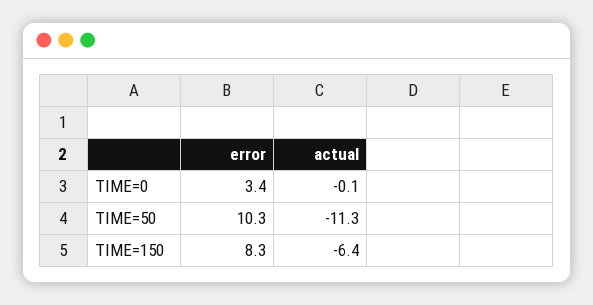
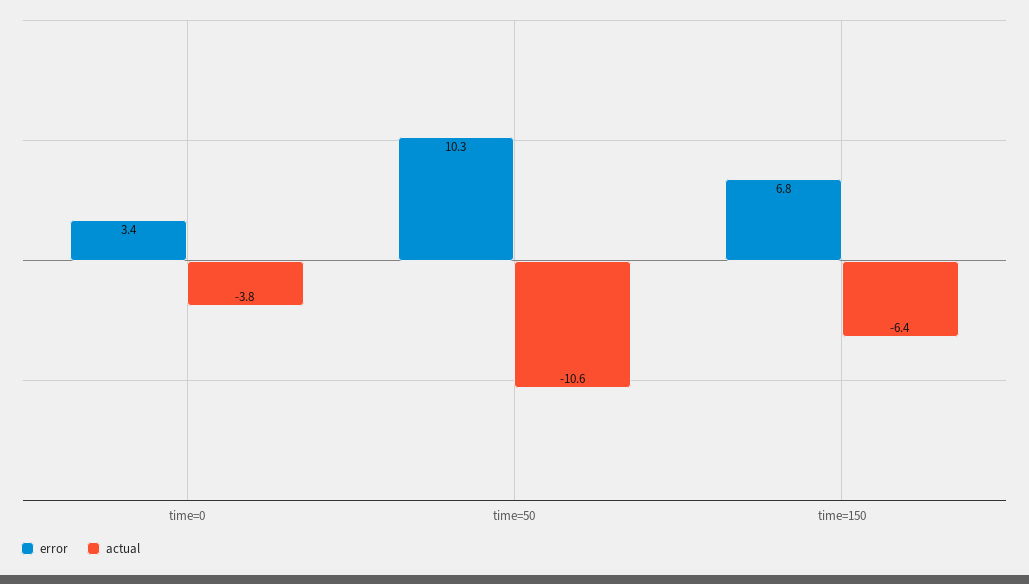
actual, TIME=0: -0.1 -> -3.8
actual, TIME=50: -11.3 -> -10.6
error, TIME=150: 8.3 -> 6.8

